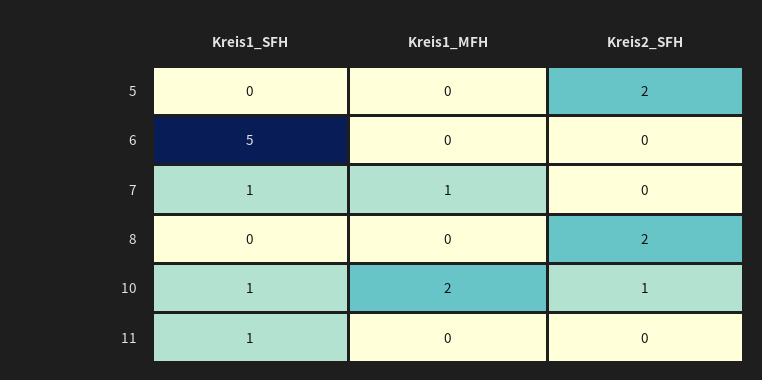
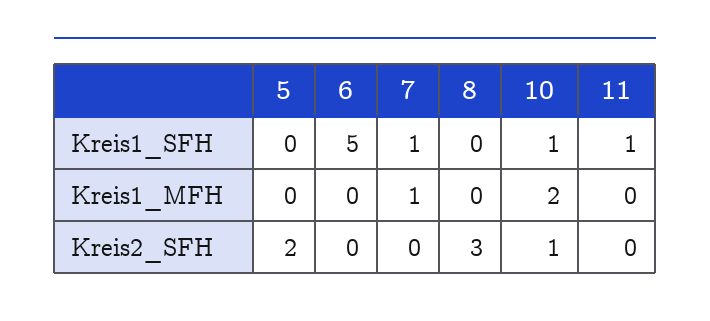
Kreis2_SFH, 8: 2 -> 3

